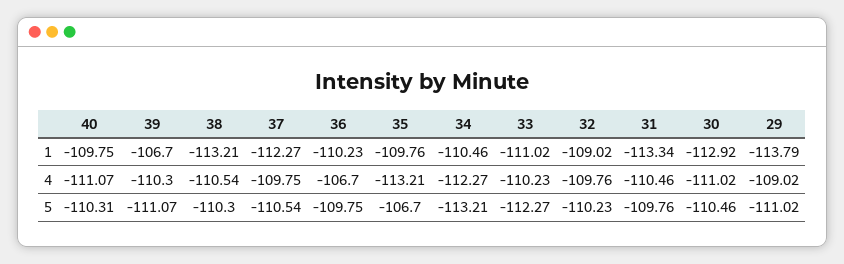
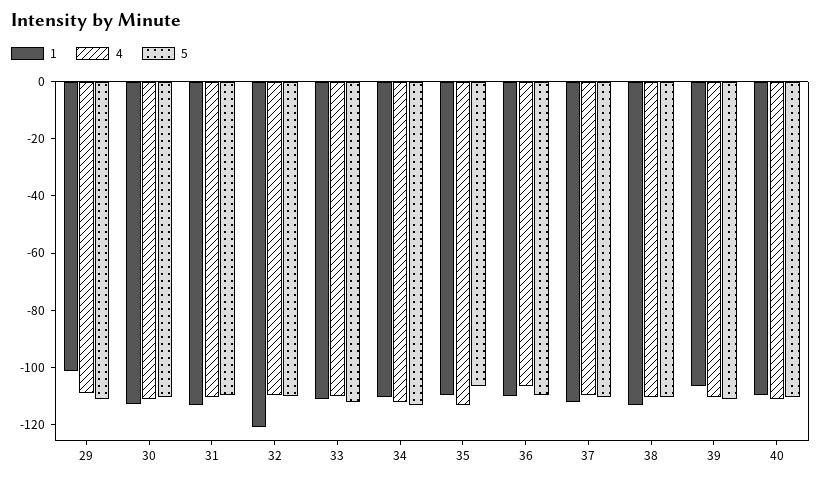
1, 32: -109.02 -> -120
1, 29: -113.79 -> -100

